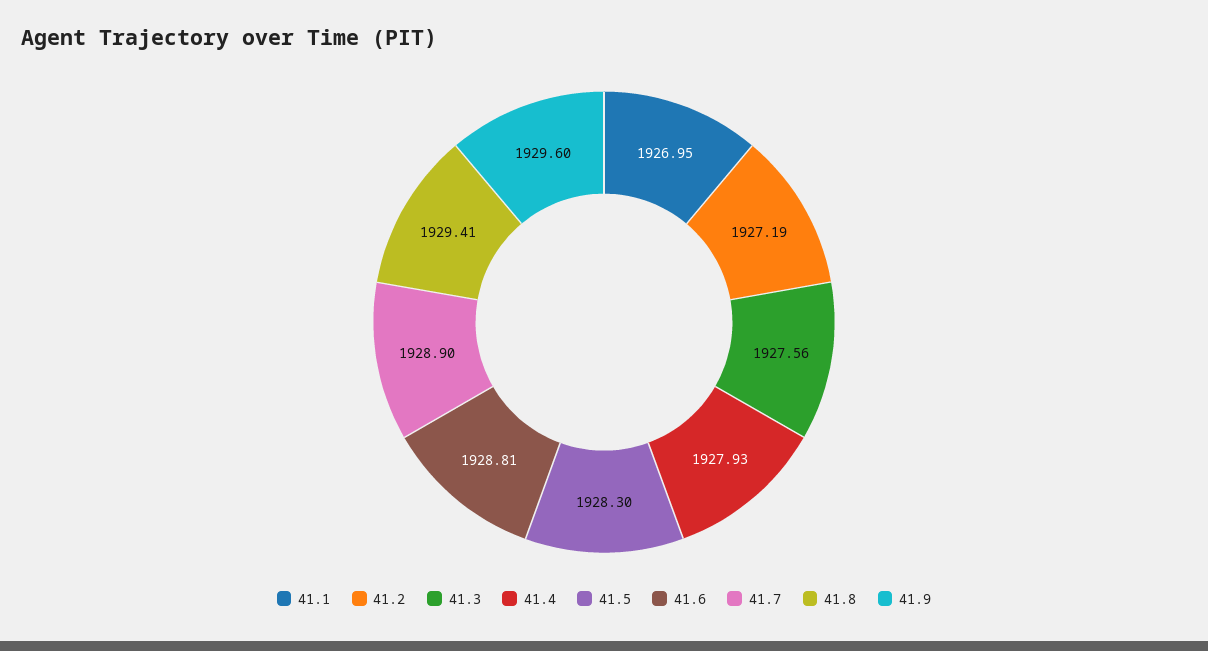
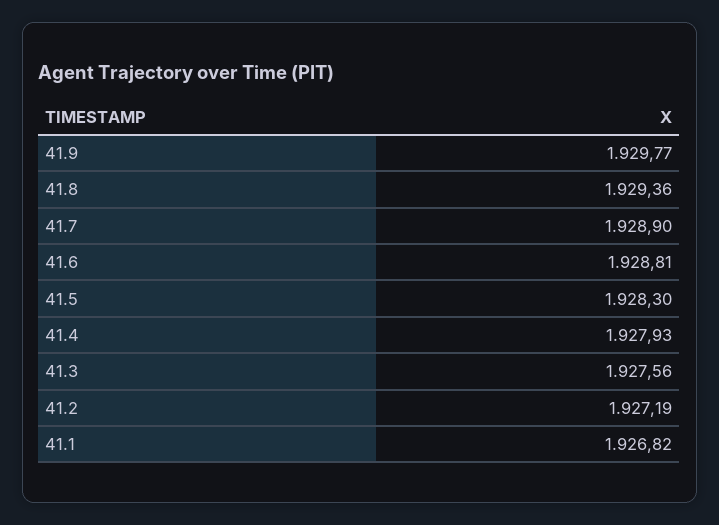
41.1: 1926.95 -> 1926.82
41.8: 1929.41 -> 1929.36
41.9: 1929.6 -> 1929.77

